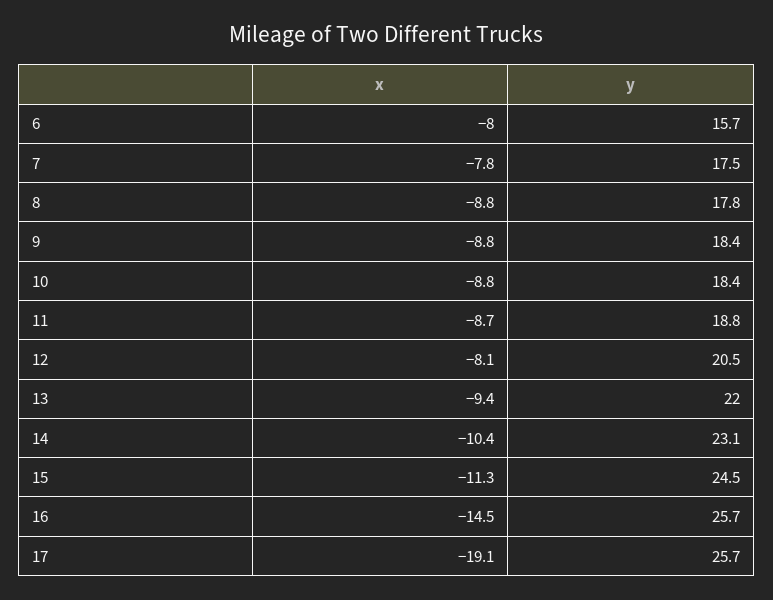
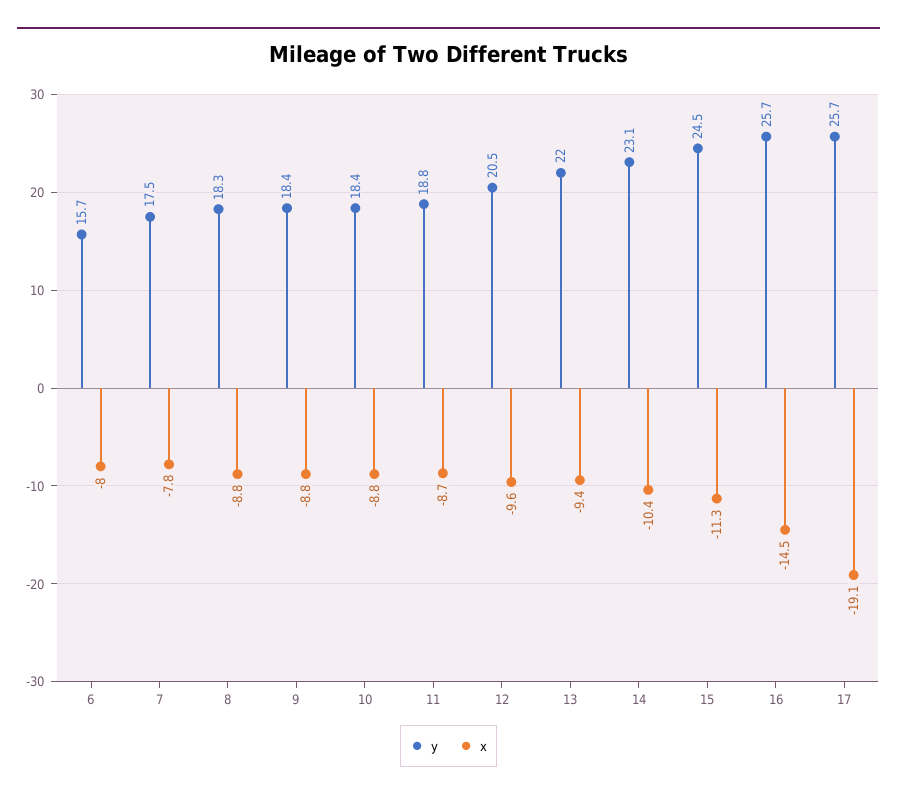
y, 8: 17.8 -> 18.3
x, 12: -8.1 -> -9.6

